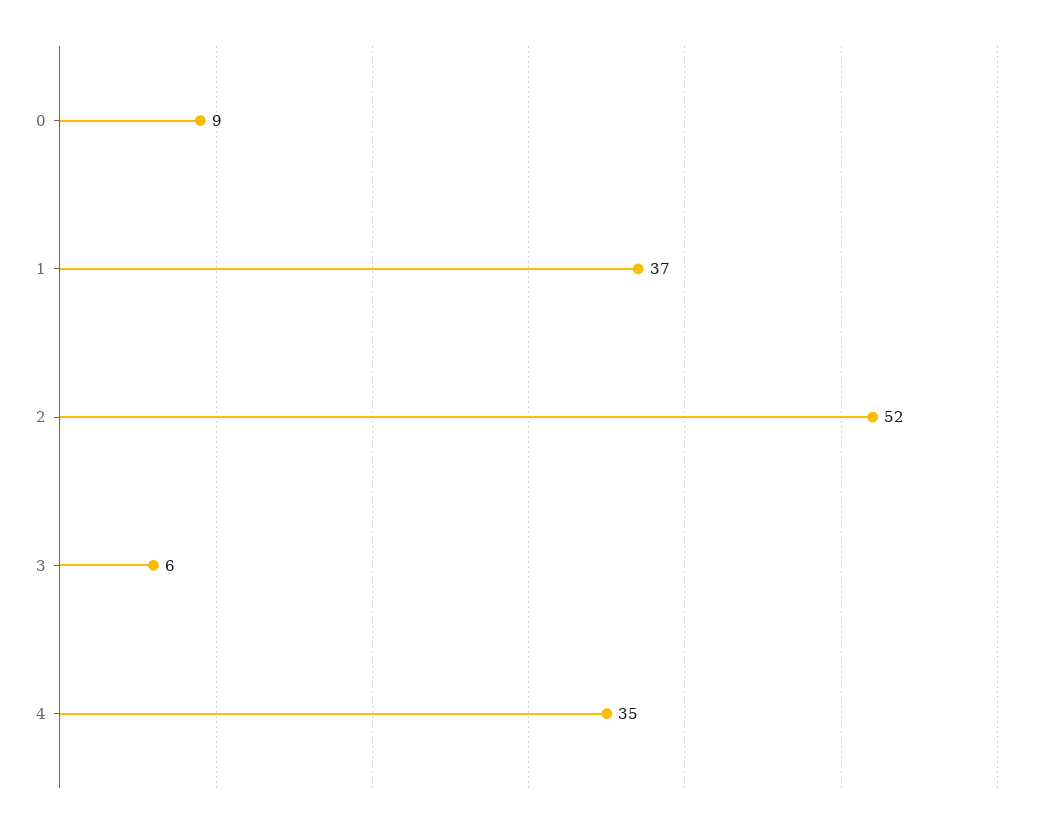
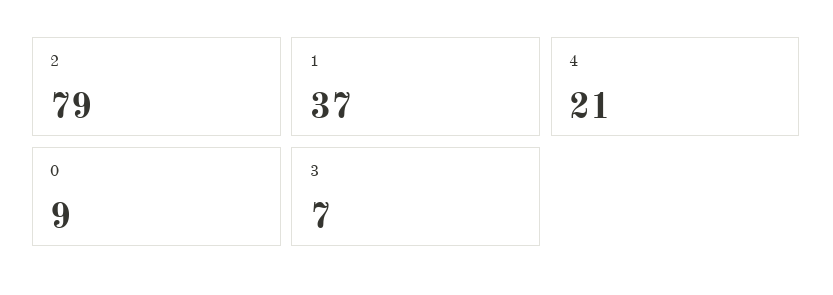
2: 52 -> 79
3: 6 -> 7
4: 35 -> 21

